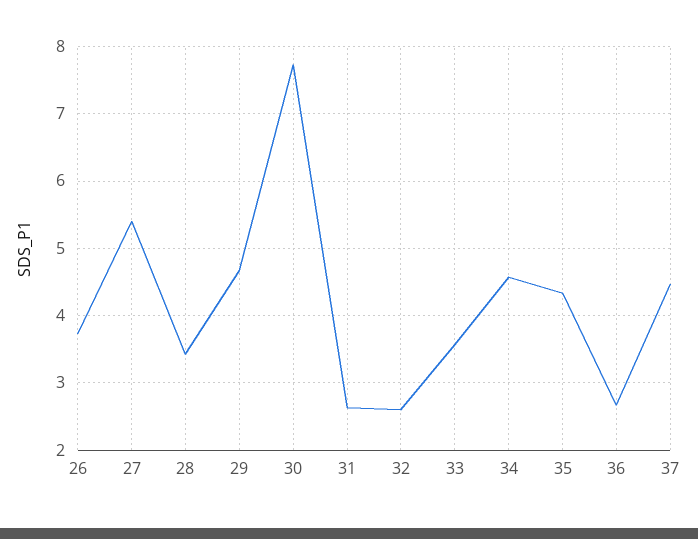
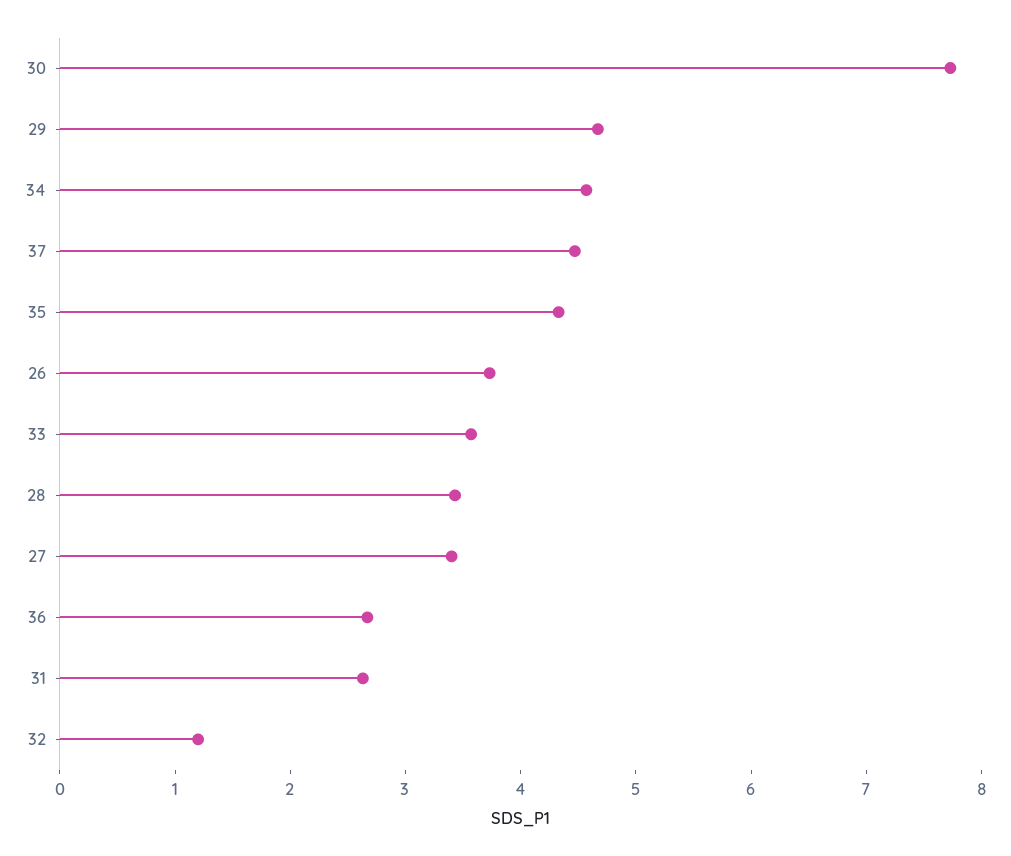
27: 5.4 -> 3.4
32: 2.6 -> 1.2

